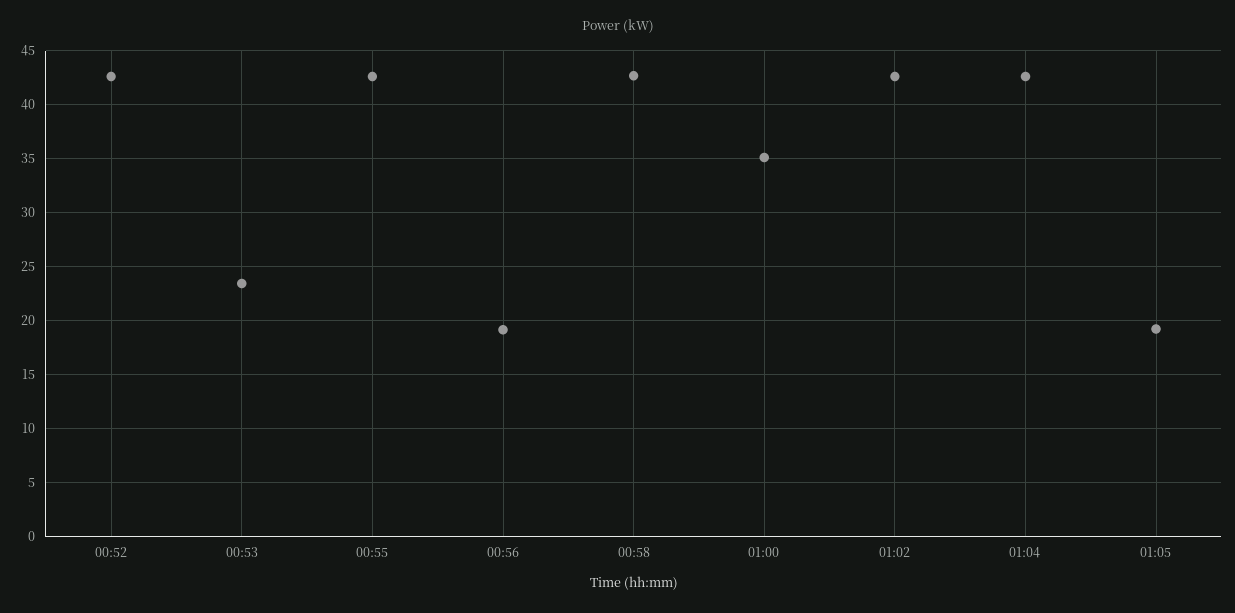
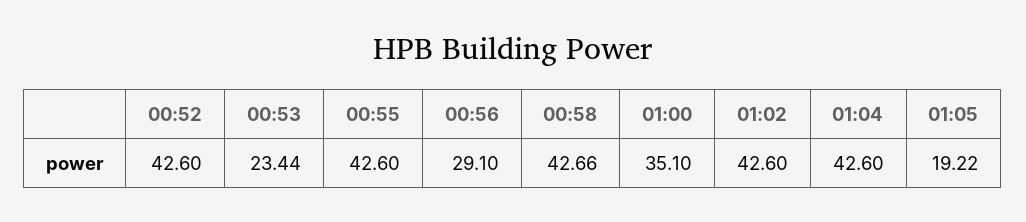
00:56: 19 -> 29.1

